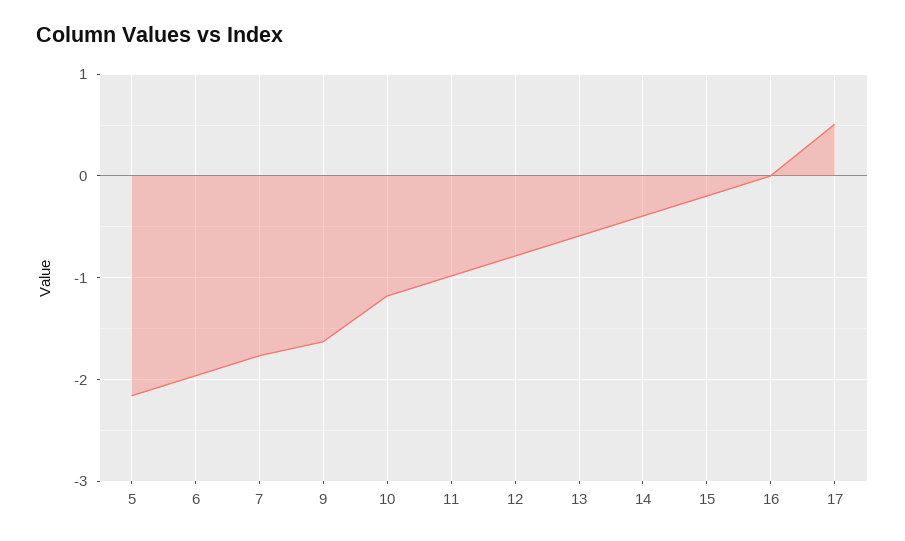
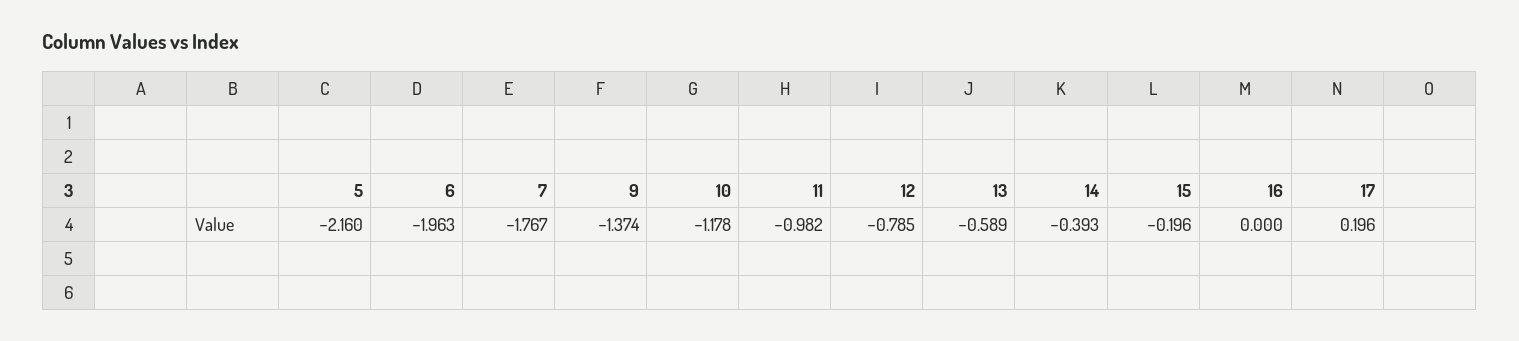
9: -1.6 -> -1.374
17: 0.5 -> 0.196

